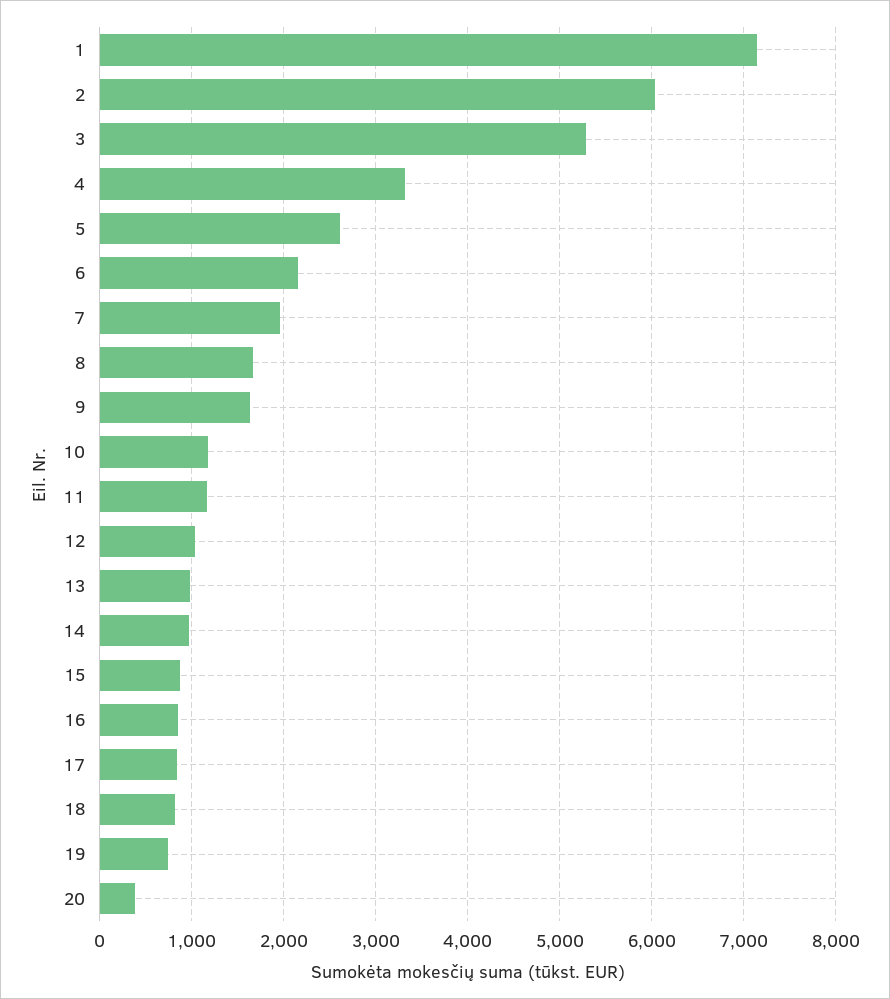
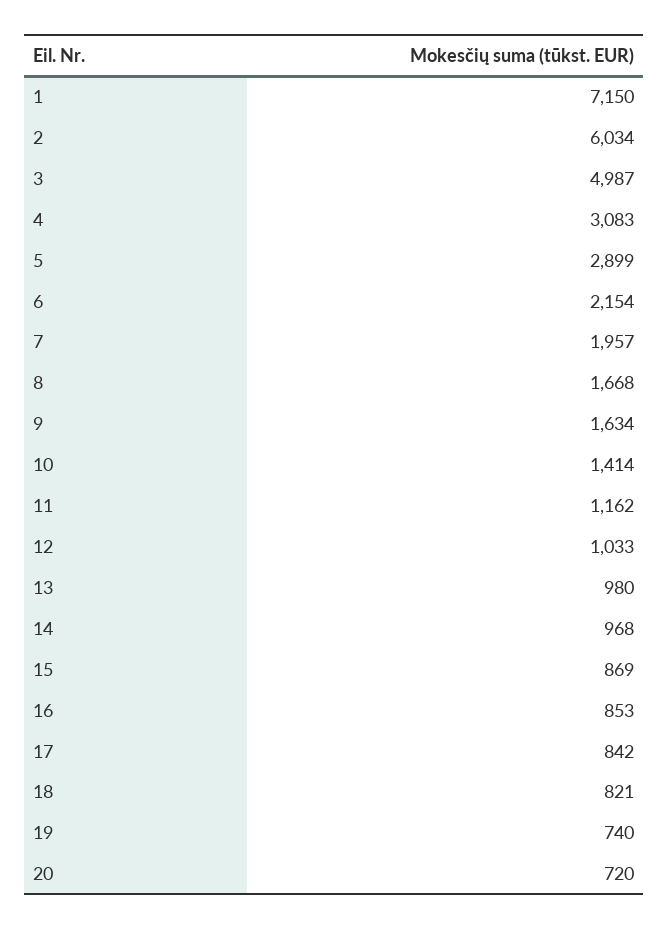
3: 5300 -> 4987
4: 3300 -> 3083
5: 2600 -> 2899
10: 1200 -> 1414
20: 400 -> 720

